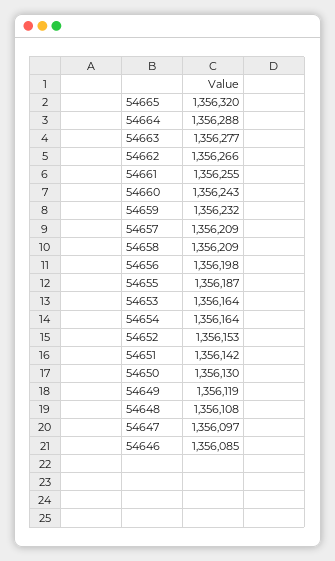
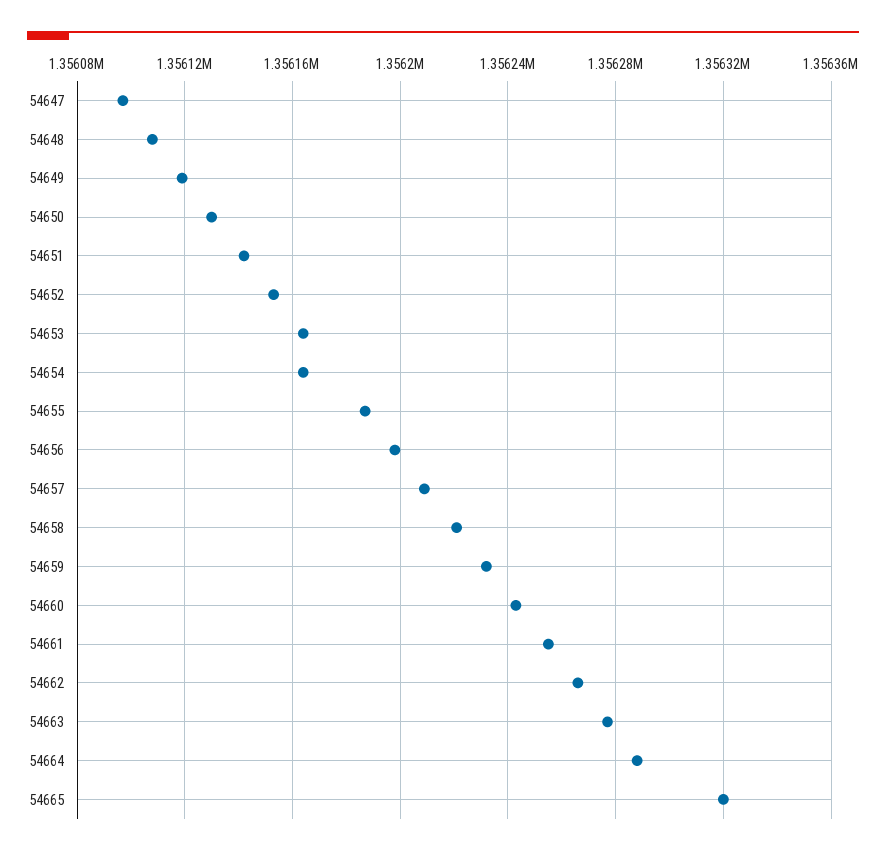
54658: 1356209 -> 1356220
54646: 1356085 -> none

